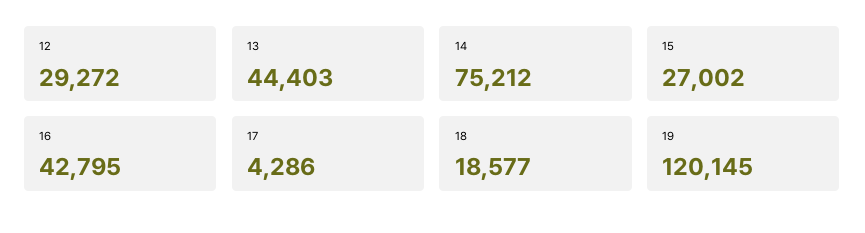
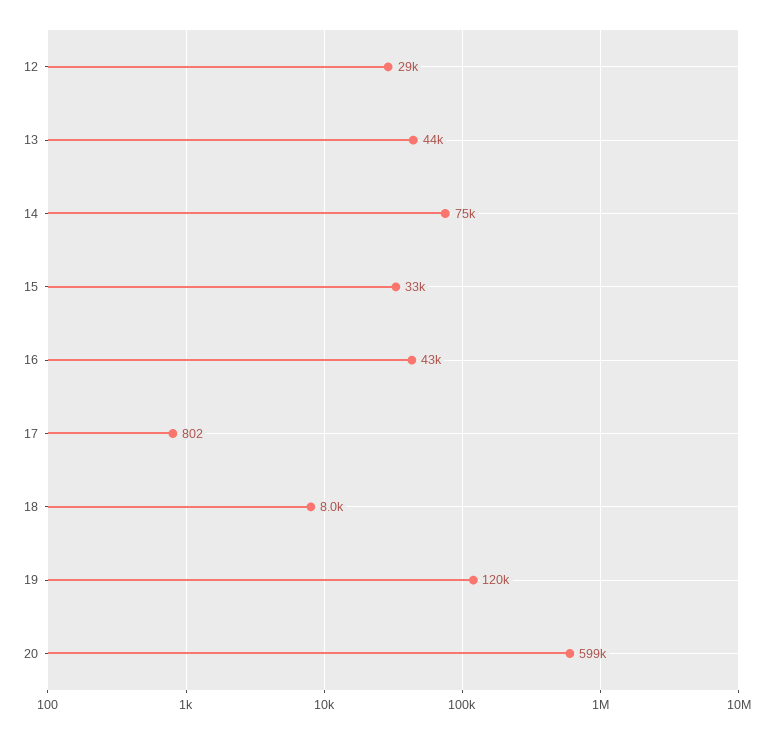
15: 27002 -> 33000
17: 4286 -> 802
18: 18577 -> 8000
20: none -> 599000

